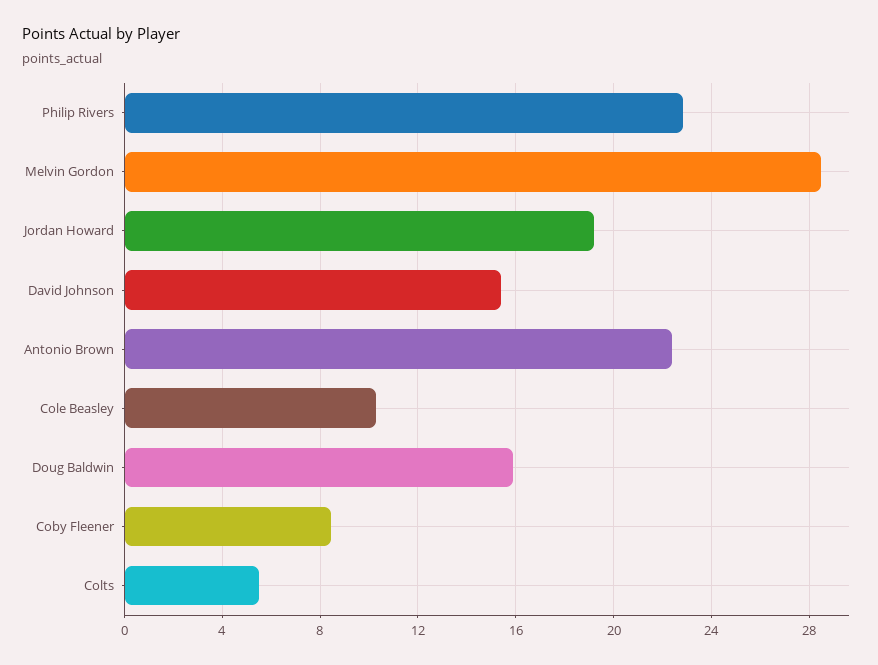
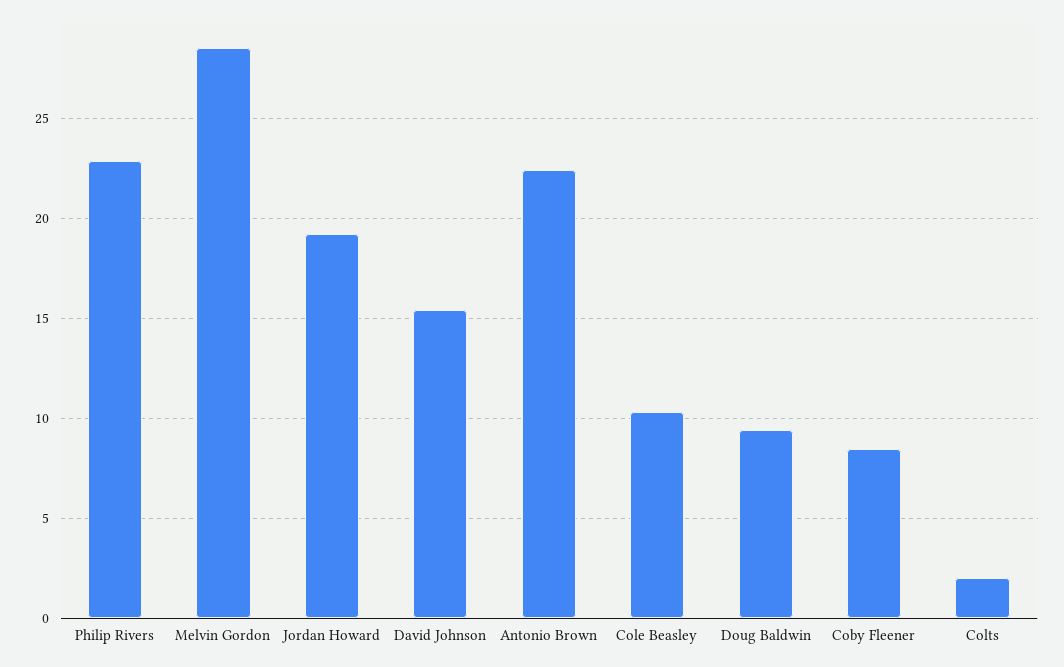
Doug Baldwin: 16 -> 9.5
Colts: 5.5 -> 2

